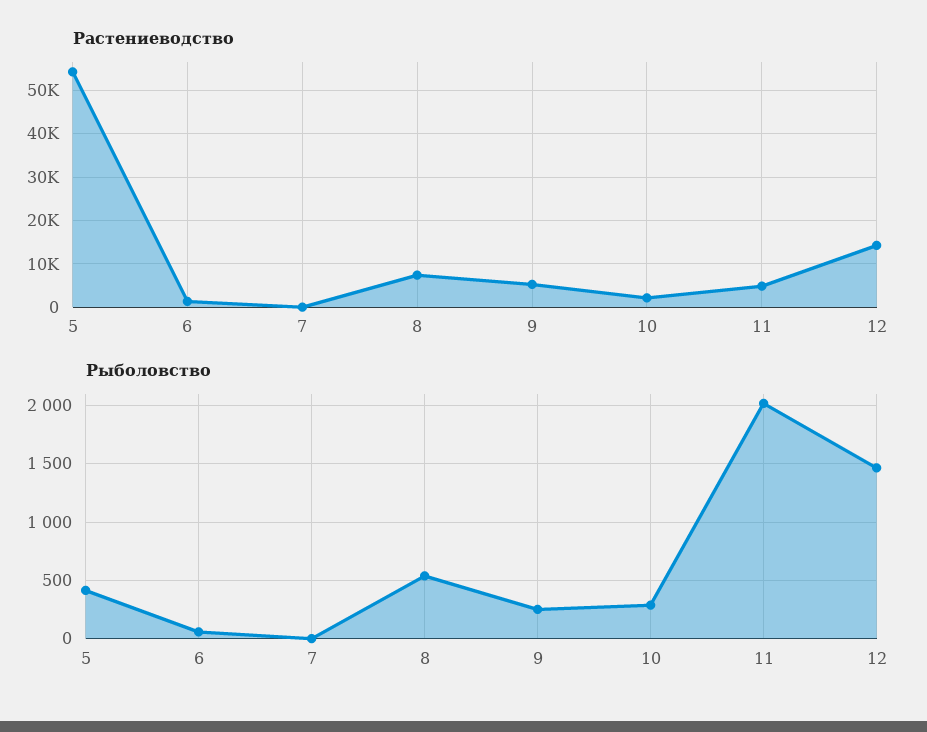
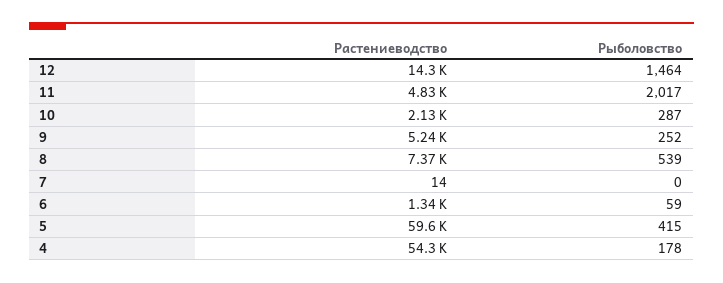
Растениеводство, 5: 54000 -> 59600
Растениеводство, 4: none -> 54300
Рыболовство, 4: none -> 178

